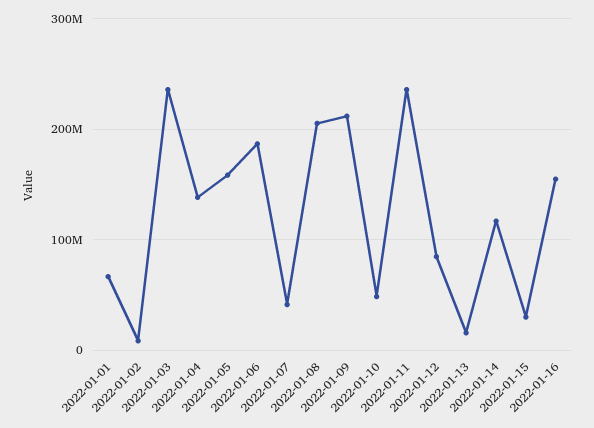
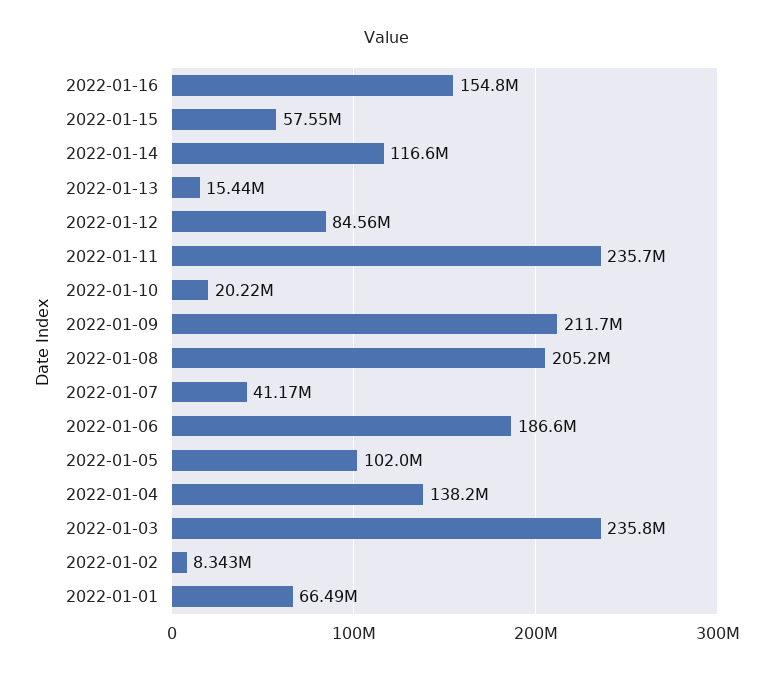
2022-01-05: 160000000 -> 102000000
2022-01-10: 50000000 -> 20220000
2022-01-15: 30000000 -> 57550000

